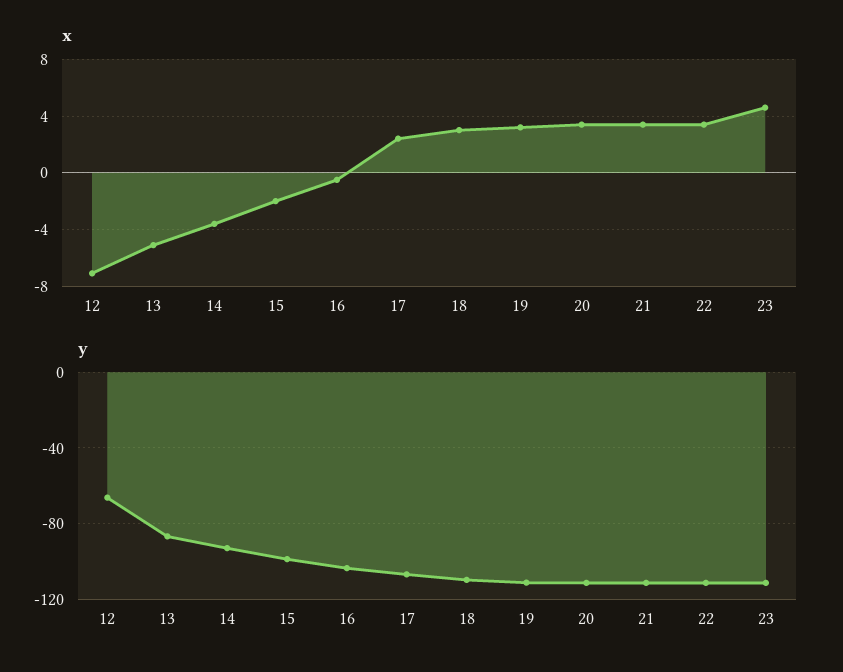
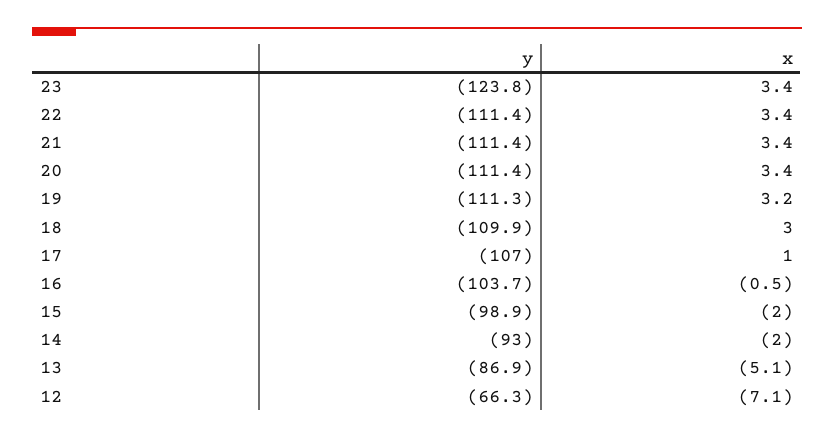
x, 14: -3.5 -> -2
x, 17: 2.5 -> 1
x, 23: 4.5 -> 3.4
y, 23: -110 -> -123.8

